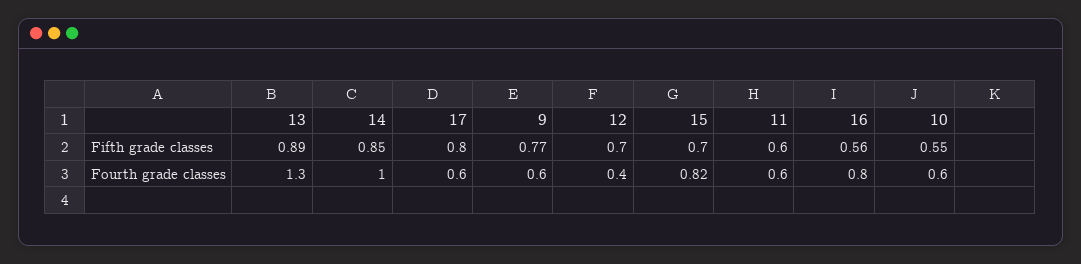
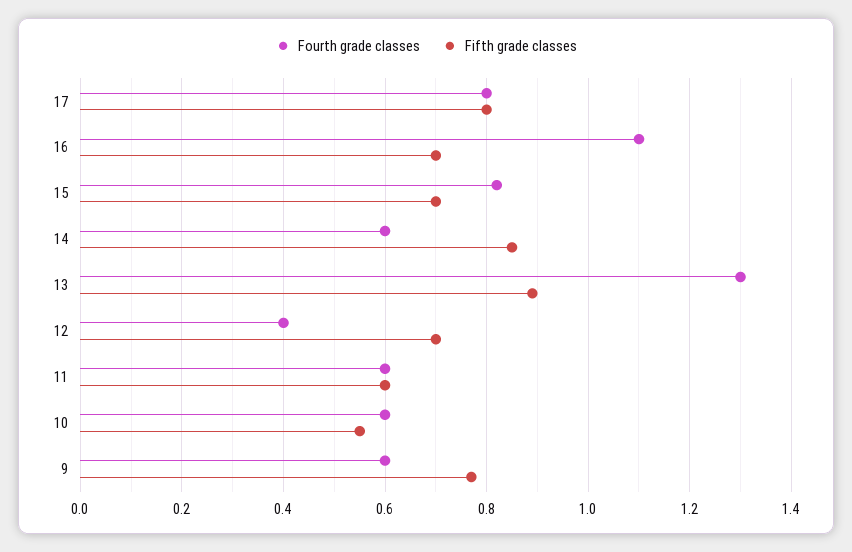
Fifth grade classes, 16: 0.56 -> 0.7
Fourth grade classes, 14: 1 -> 0.6
Fourth grade classes, 17: 0.6 -> 0.8
Fourth grade classes, 16: 0.8 -> 1.1

